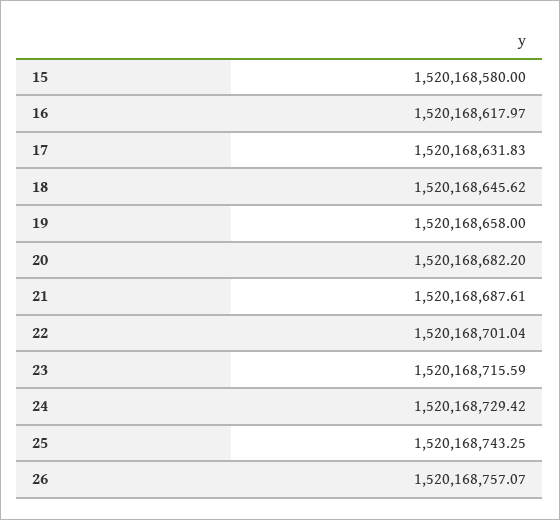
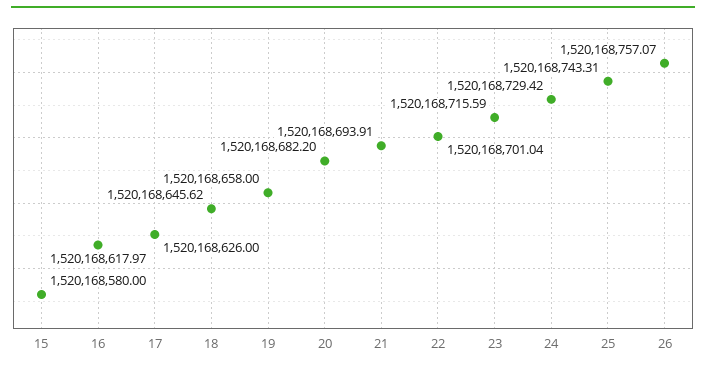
17: 1520168631.83 -> 1520168626
21: 1520168687.61 -> 1520168693.91
25: 1520168743.25 -> 1520168743.31

